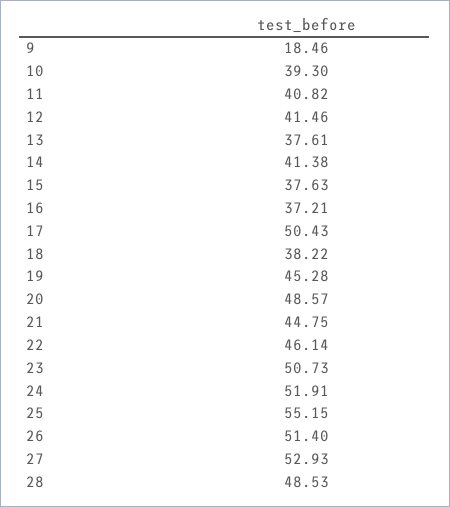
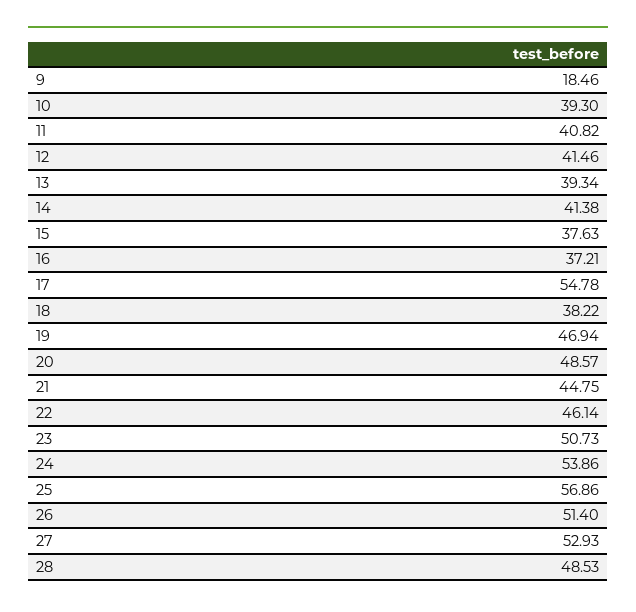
13: 37.61 -> 39.34
17: 50.43 -> 54.78
19: 45.28 -> 46.94
24: 51.91 -> 53.86
25: 55.15 -> 56.86

